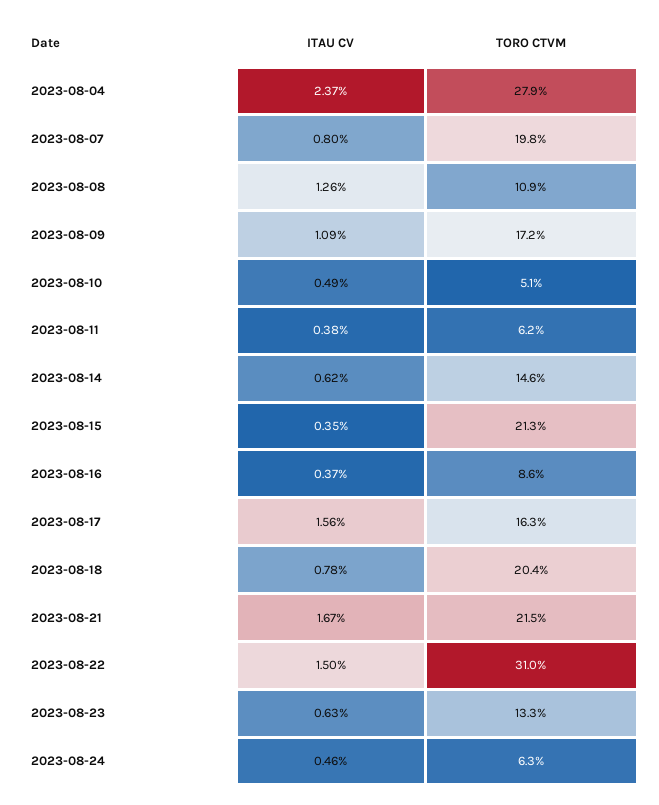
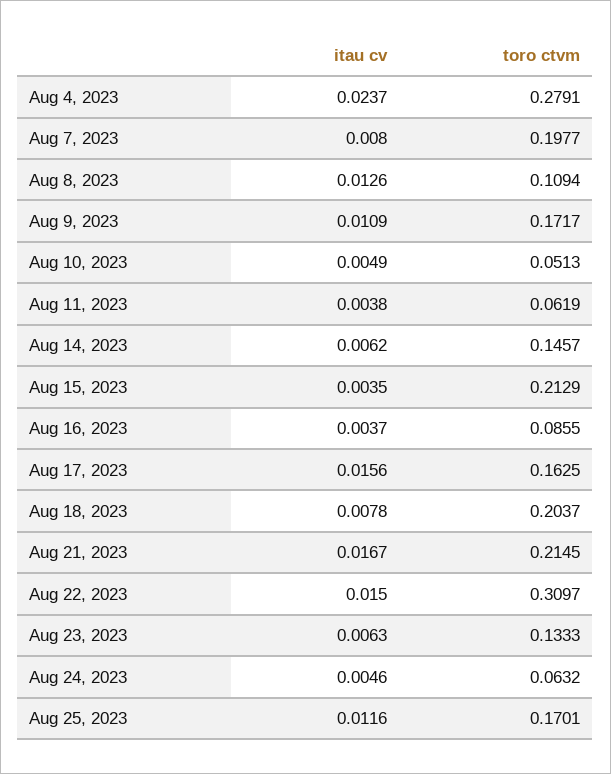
ITAU CV, Aug 25, 2023: none -> 0.0116
TORO CTVM, Aug 25, 2023: none -> 0.1701

